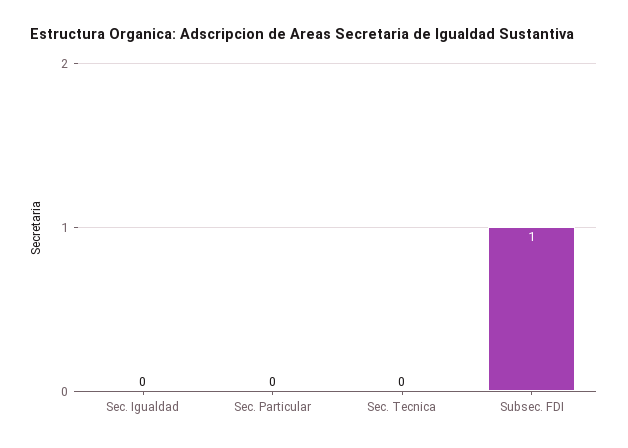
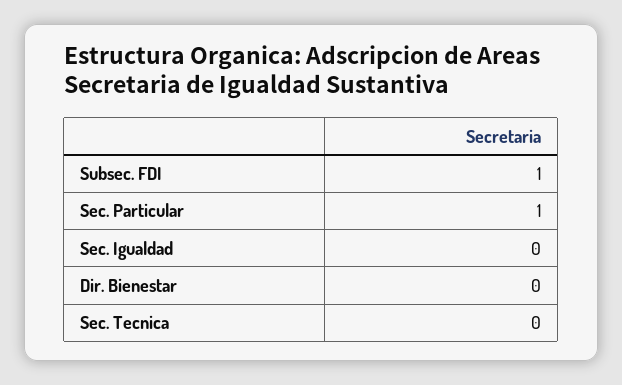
Sec. Particular: 0 -> 1
Dir. Bienestar: none -> 0

